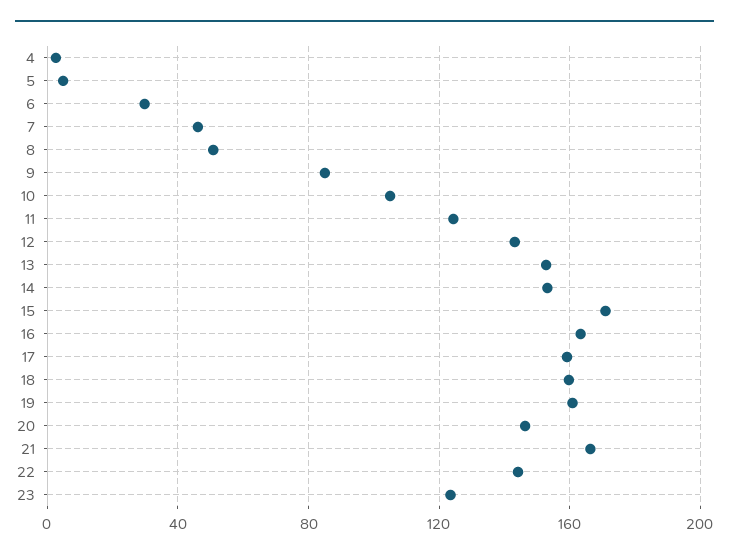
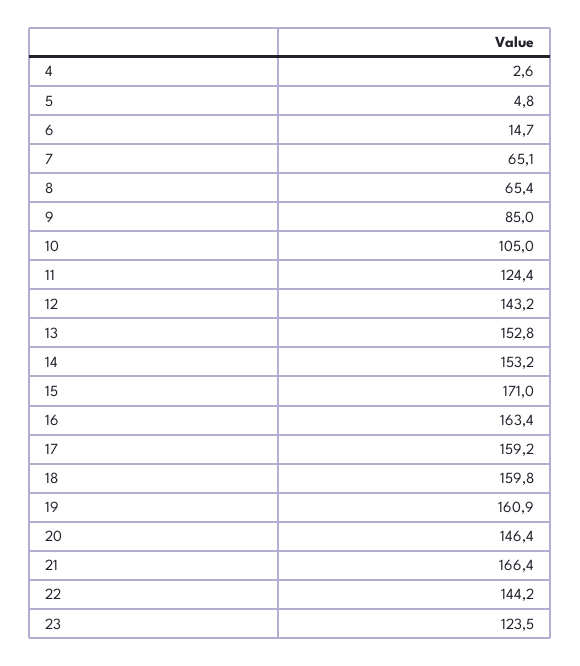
6: 30 -> 14.7
7: 45 -> 65.1
8: 50 -> 65.4

